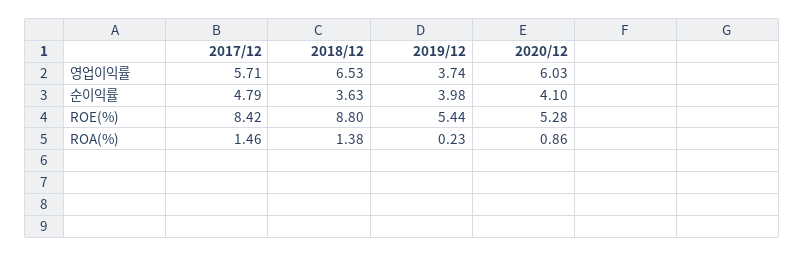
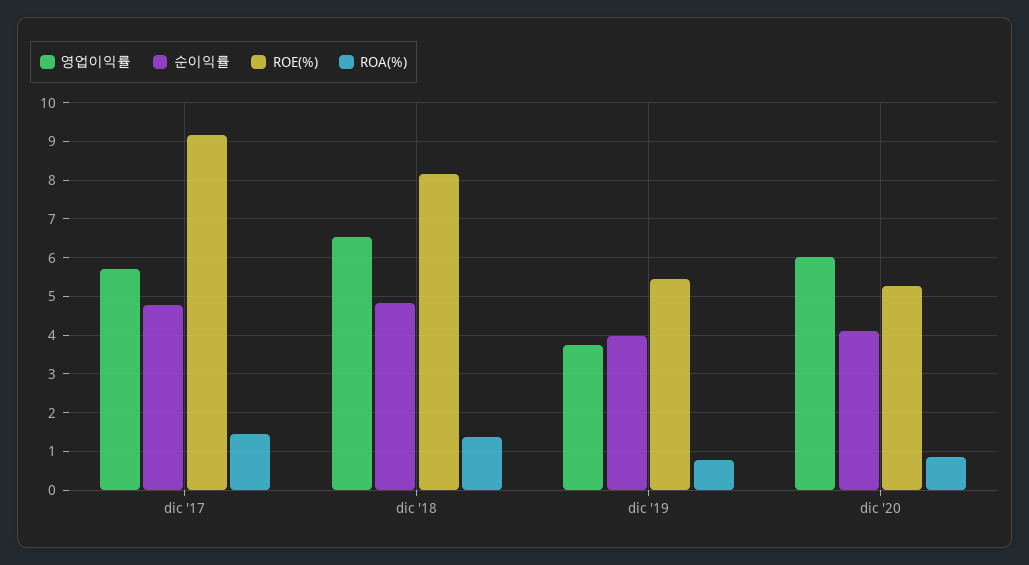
순이익률, 2018/12: 3.63 -> 4.8
ROE(%), 2017/12: 8.42 -> 9.2
ROE(%), 2018/12: 8.8 -> 8.2
ROA(%), 2019/12: 0.23 -> 0.8

